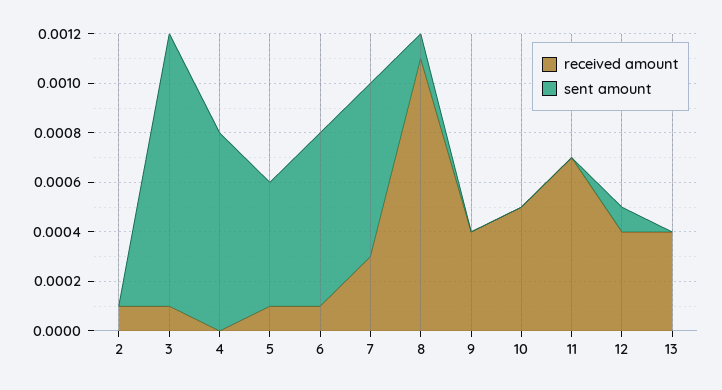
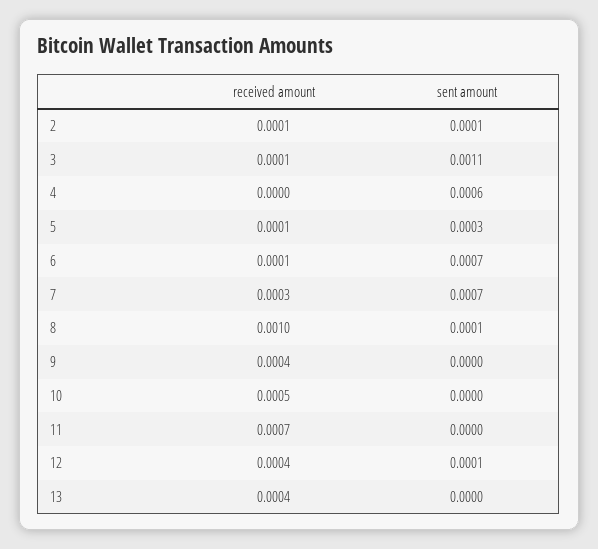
sent amount, 2: 0 -> 0.0001
sent amount, 4: 0.0008 -> 0.0006
sent amount, 5: 0.0005 -> 0.0003
received amount, 8: 0.0011 -> 0.001

